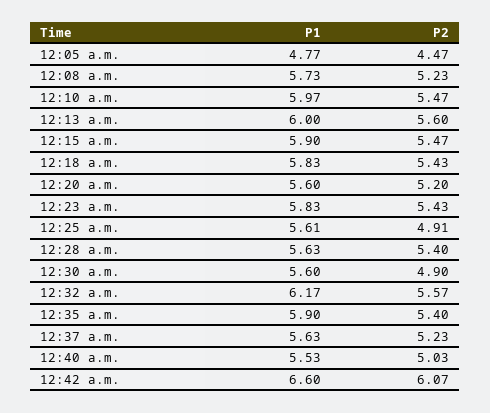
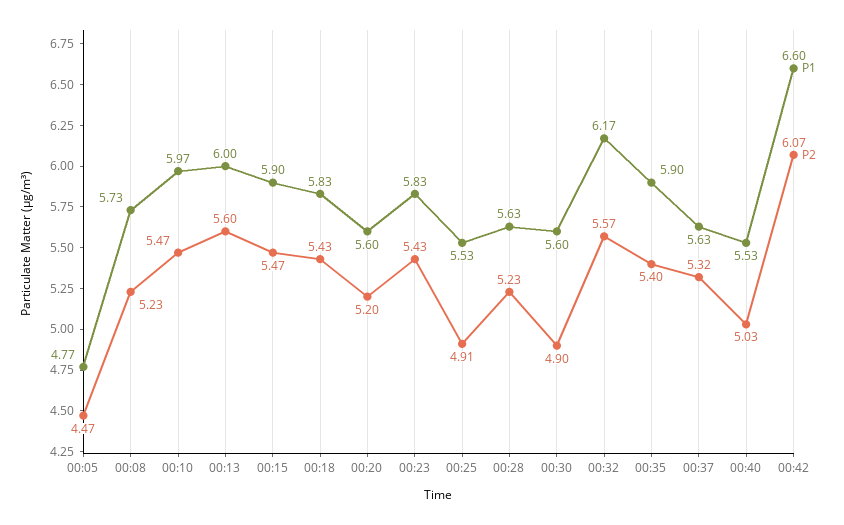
P1, 12:25 a.m.: 5.61 -> 5.53
P2, 12:28 a.m.: 5.4 -> 5.23
P2, 12:37 a.m.: 5.23 -> 5.32

